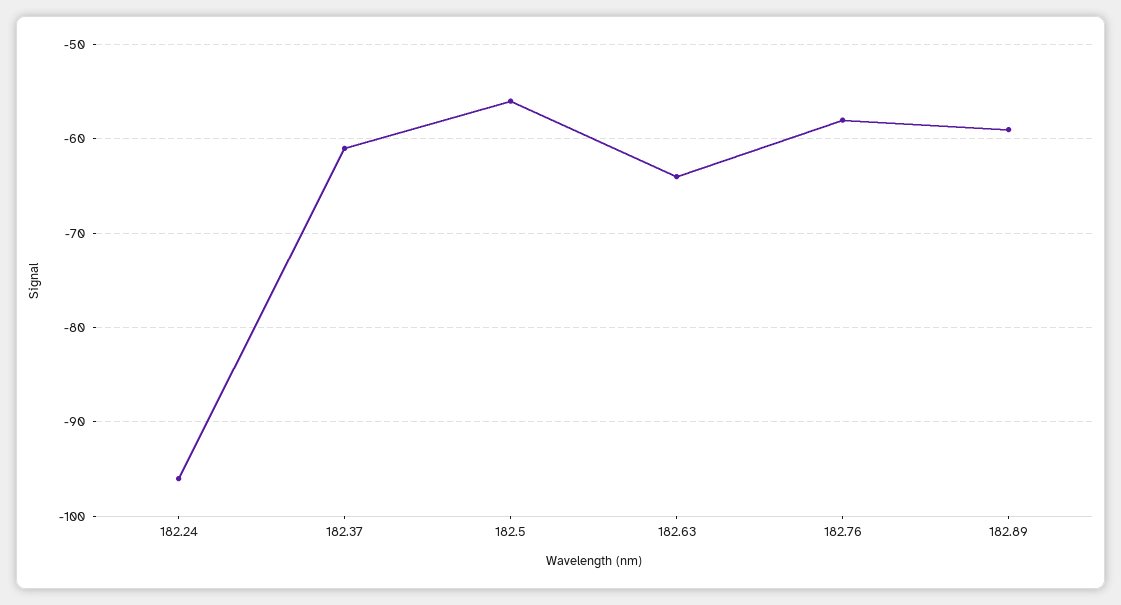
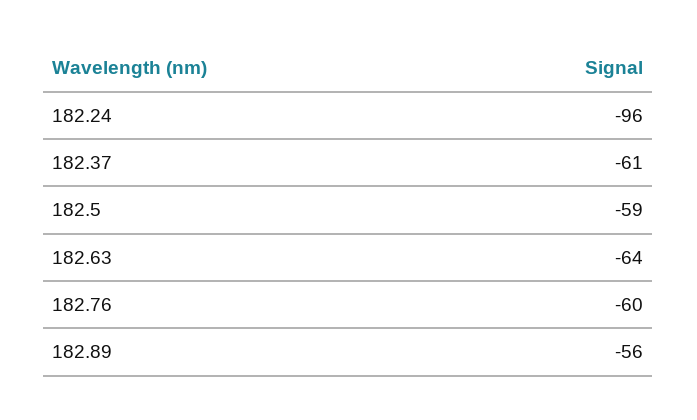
182.5: -56 -> -59
182.76: -58 -> -60
182.89: -59 -> -56

